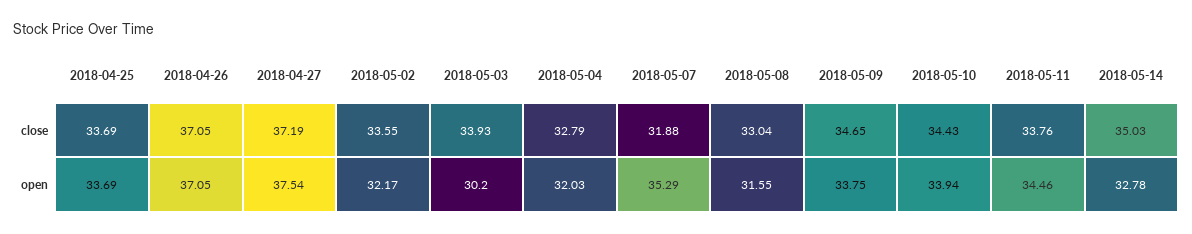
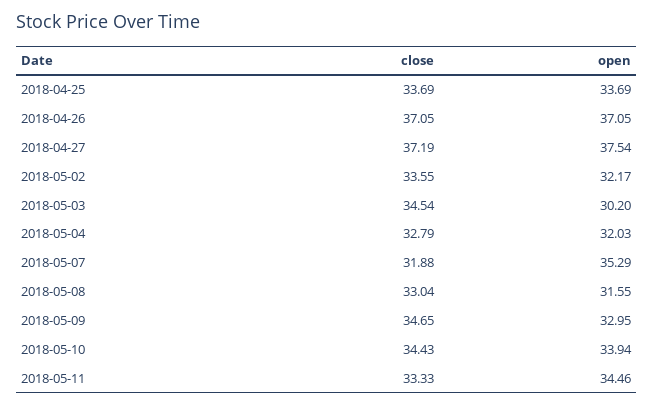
2018-05-03, close: 33.93 -> 34.54
2018-05-11, close: 33.76 -> 33.33
2018-05-14, close: 35.03 -> none
2018-05-09, open: 33.75 -> 32.95
2018-05-14, open: 32.78 -> none

